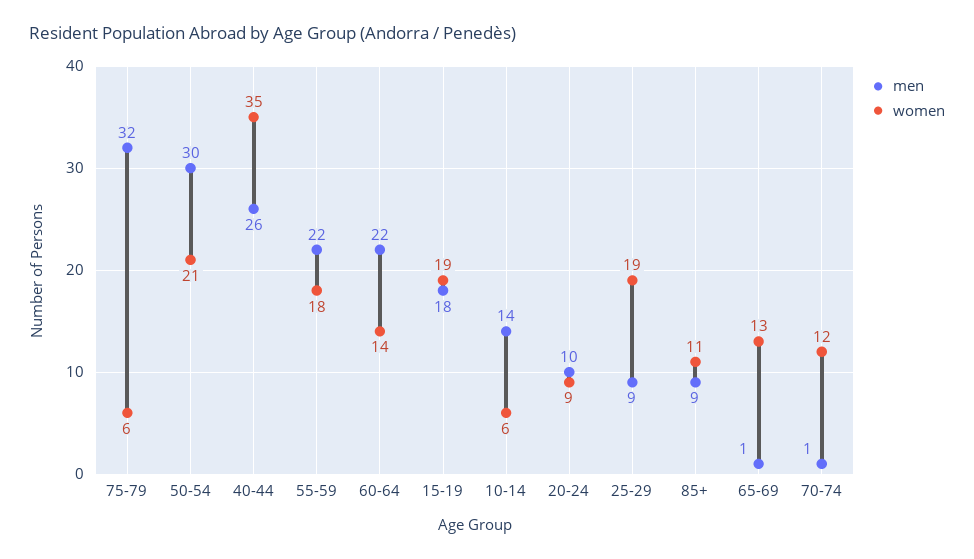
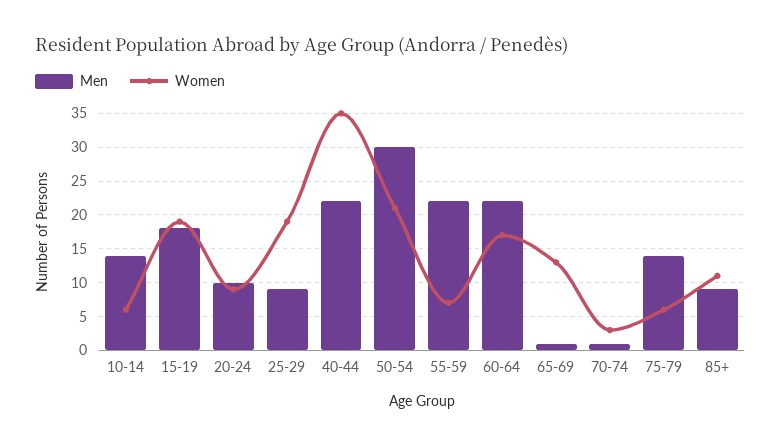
men, 75-79: 32 -> 14
men, 40-44: 26 -> 22
women, 55-59: 18 -> 7
women, 60-64: 14 -> 17
women, 70-74: 12 -> 3

